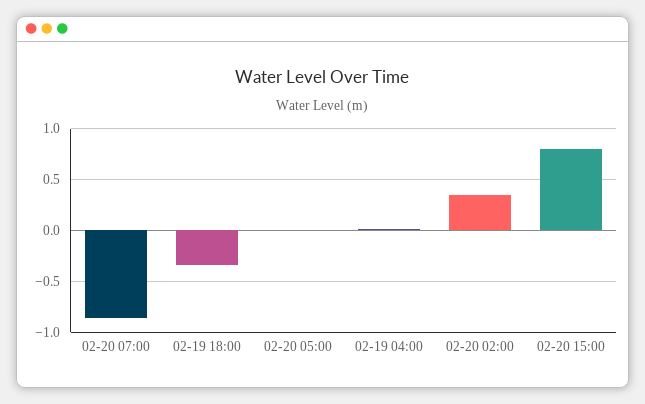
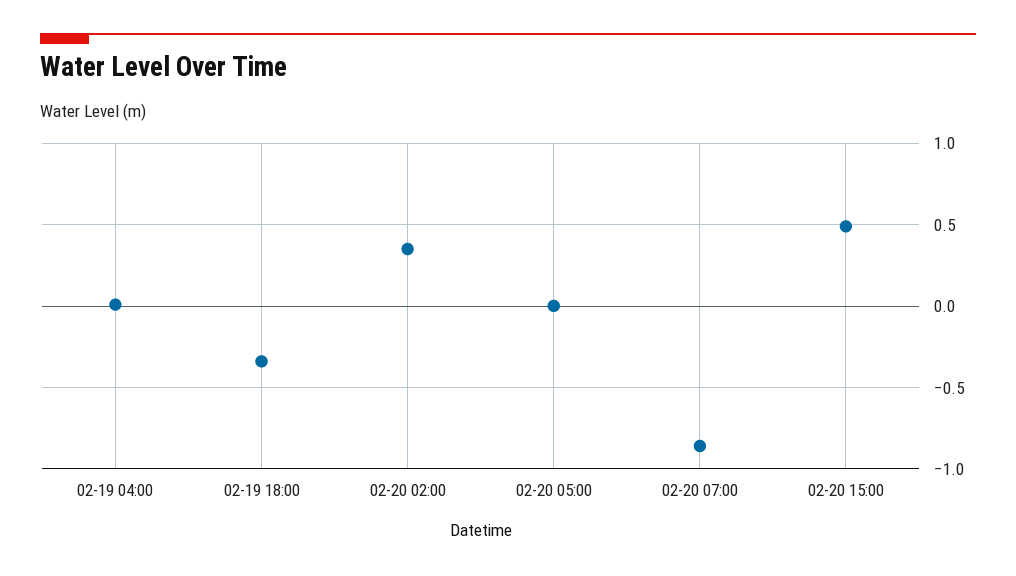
02-20 15:00: 0.8 -> 0.5

